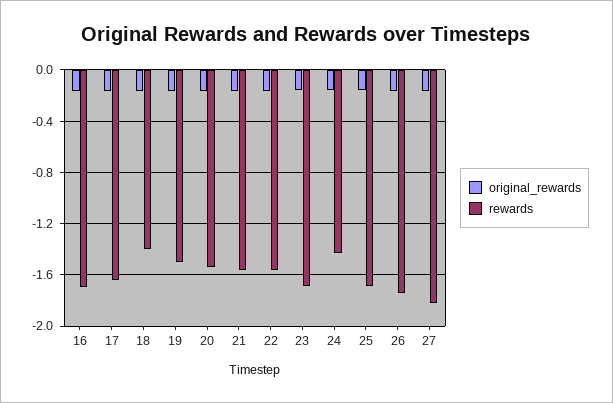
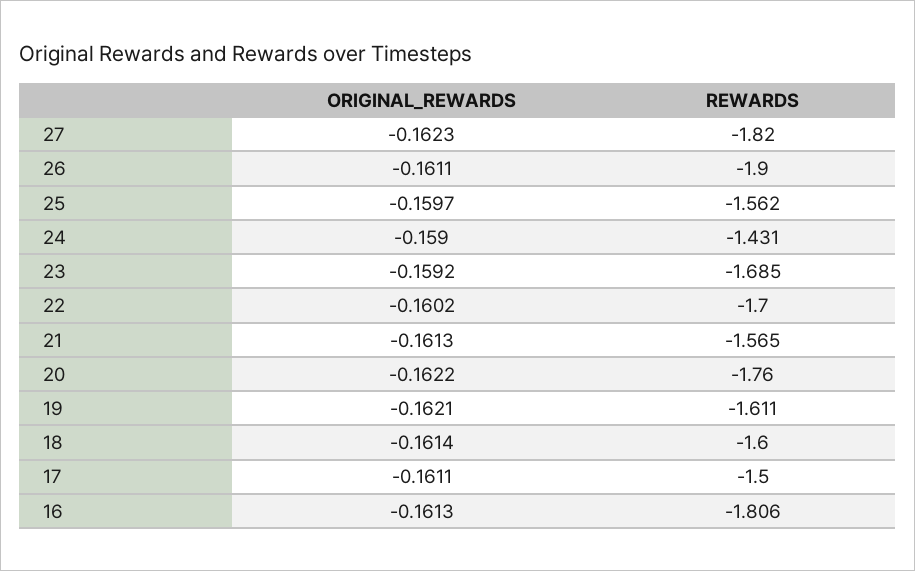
rewards, 16: -1.7 -> -1.806
rewards, 17: -1.65 -> -1.5
rewards, 18: -1.4 -> -1.6
rewards, 19: -1.5 -> -1.611
rewards, 20: -1.55 -> -1.76
rewards, 22: -1.55 -> -1.7
rewards, 25: -1.7 -> -1.562
rewards, 26: -1.75 -> -1.9

